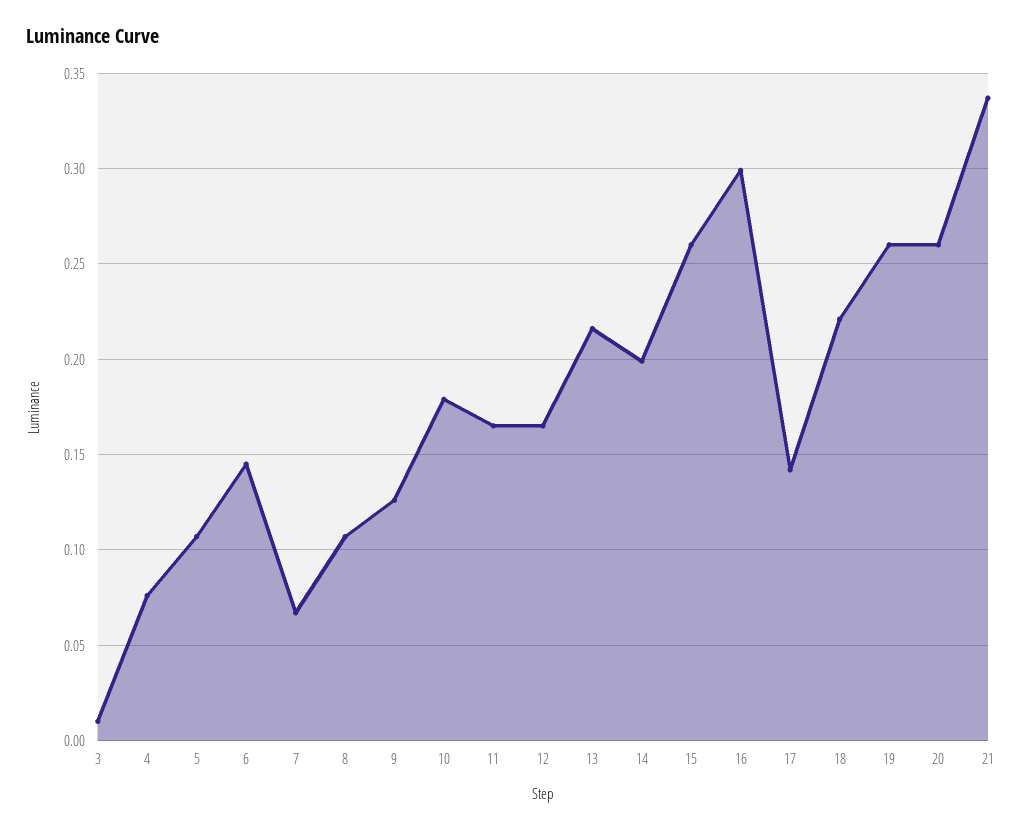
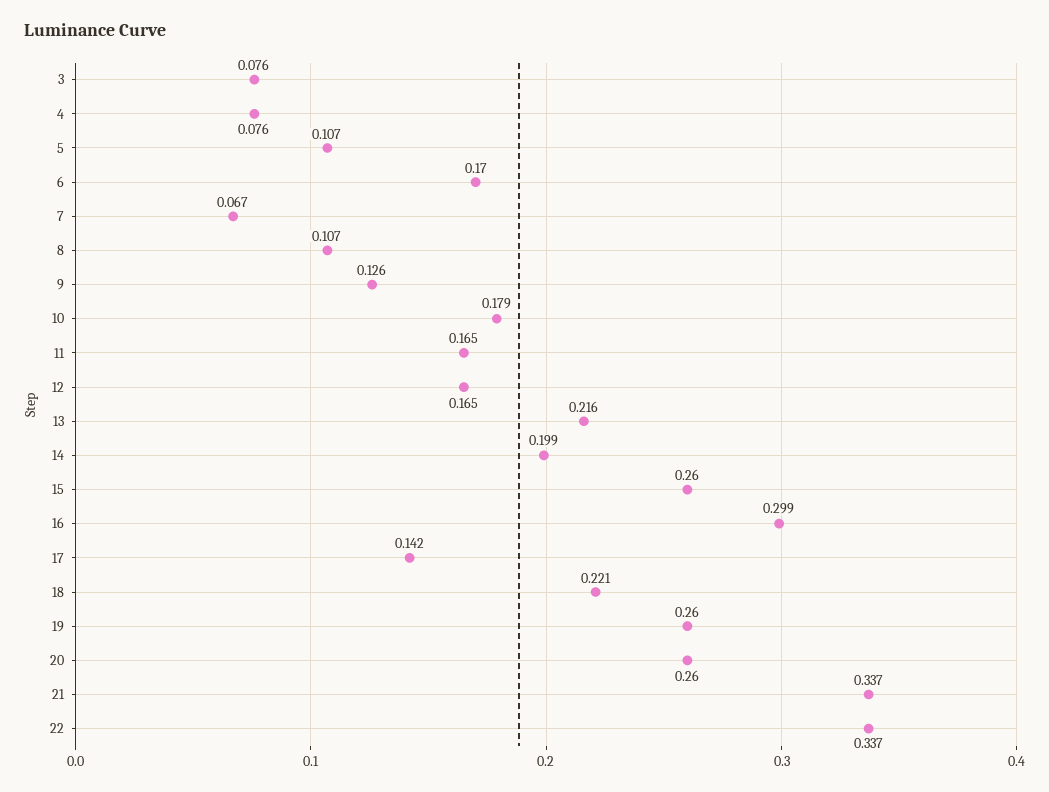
3: 0.01 -> 0.076
6: 0.145 -> 0.17
22: none -> 0.337

